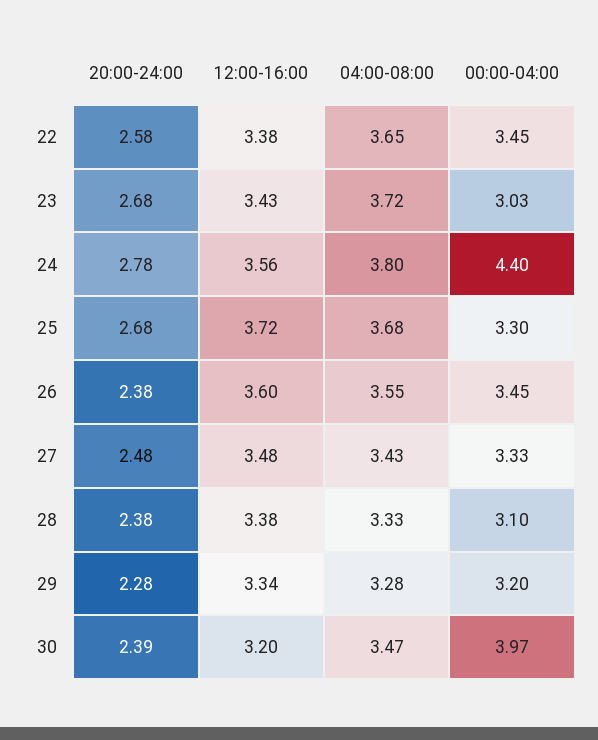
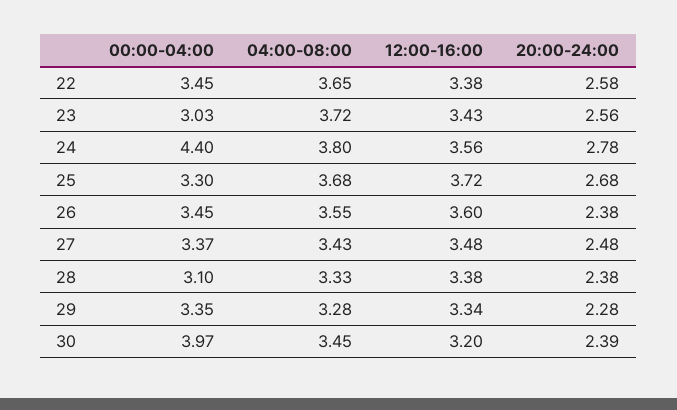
20:00-24:00, 23: 2.68 -> 2.56
00:00-04:00, 27: 3.33 -> 3.37
00:00-04:00, 29: 3.2 -> 3.35
04:00-08:00, 30: 3.47 -> 3.45

